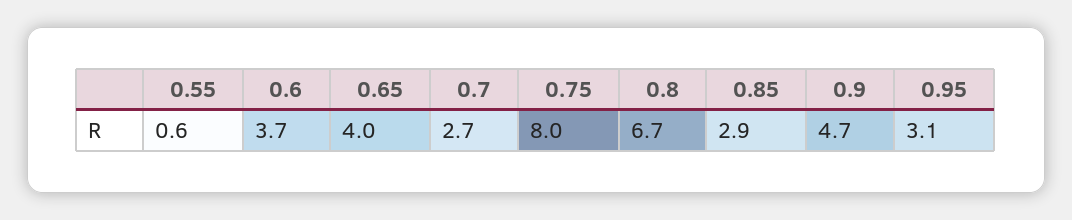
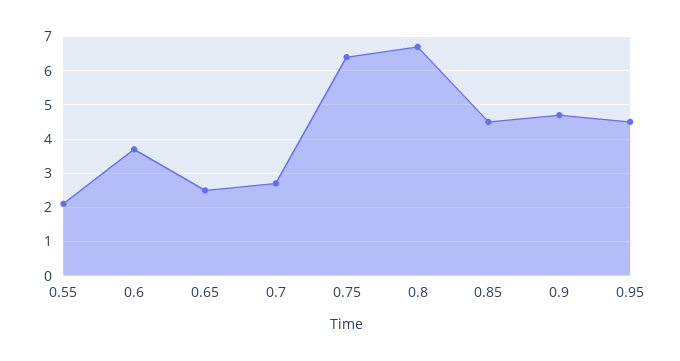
0.55: 0.6 -> 2
0.65: 4 -> 2.5
0.75: 8 -> 6.5
0.85: 2.9 -> 4.5
0.95: 3.1 -> 4.5

